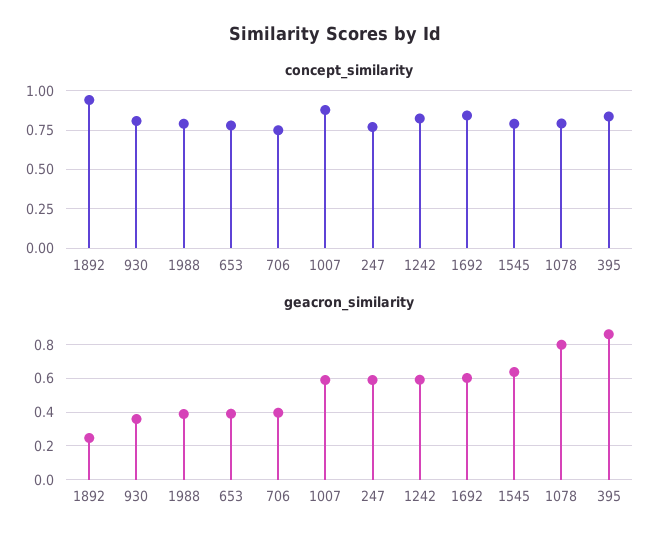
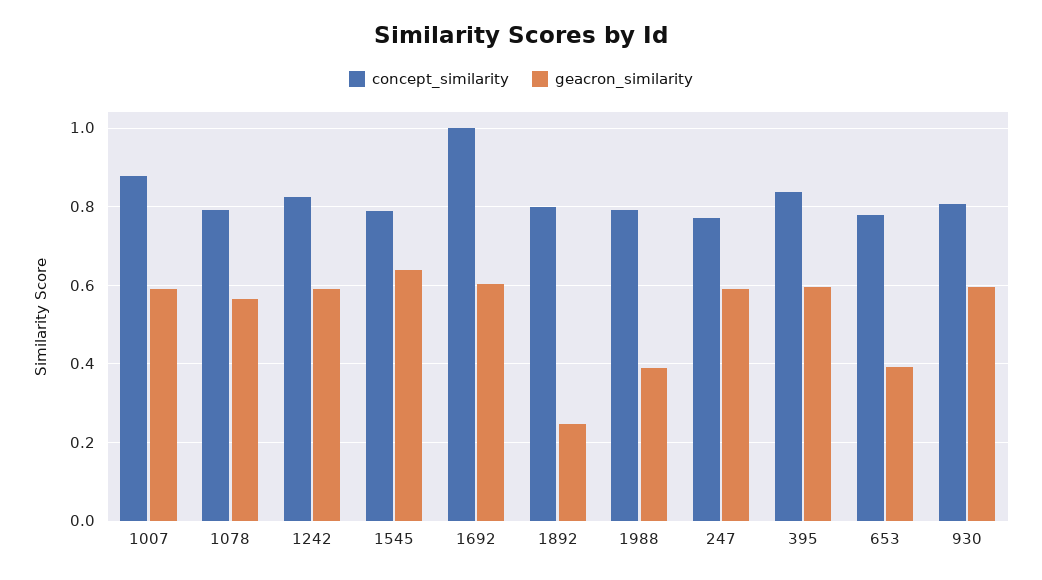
concept_similarity, 1892: 0.95 -> 0.8
concept_similarity, 706: 0.75 -> none
concept_similarity, 1692: 0.85 -> 1
geacron_similarity, 930: 0.35 -> 0.6
geacron_similarity, 706: 0.4 -> none
geacron_similarity, 1078: 0.8 -> 0.56
geacron_similarity, 395: 0.85 -> 0.6

